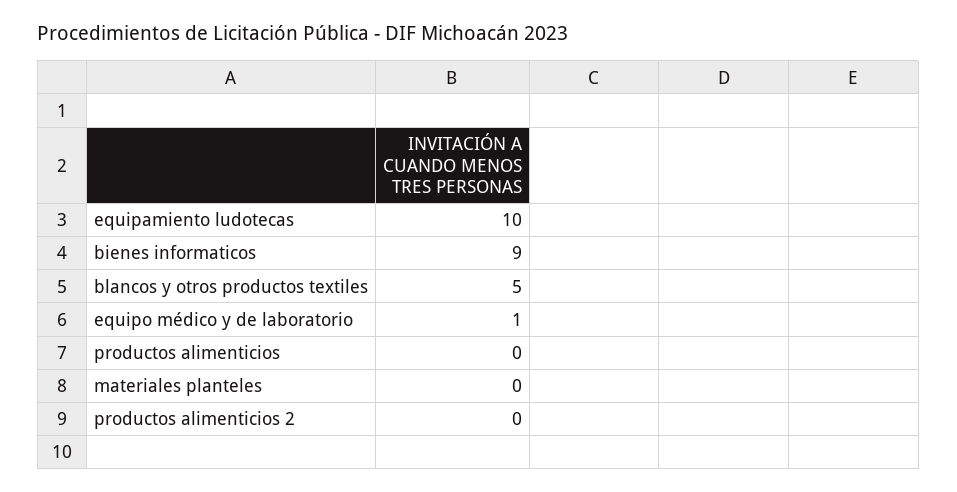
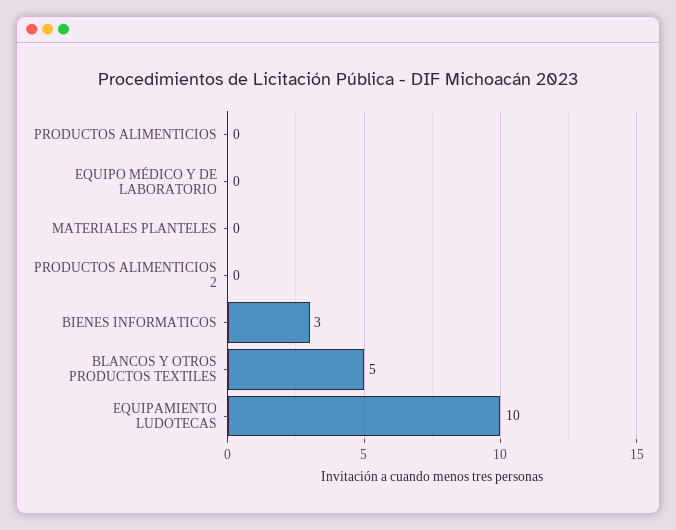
bienes informaticos: 9 -> 3
equipo médico y de laboratorio: 1 -> 0

